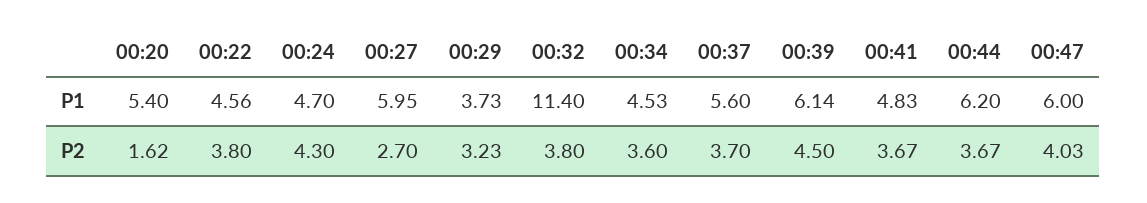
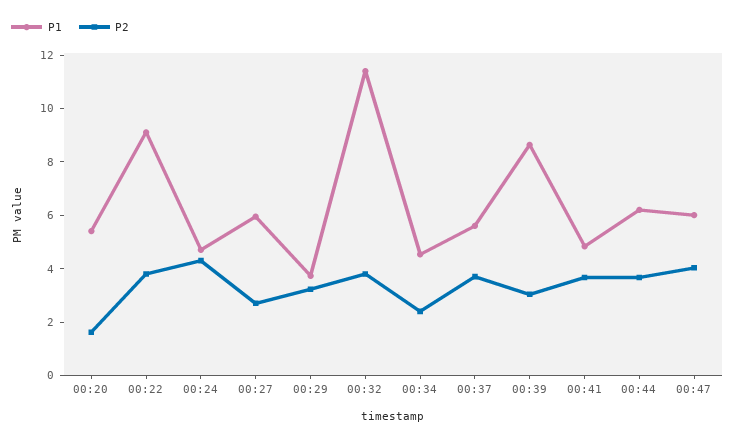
P1, 00:22: 4.56 -> 9
P1, 00:39: 6.14 -> 8.5
P2, 00:34: 3.6 -> 2.5
P2, 00:39: 4.5 -> 3

